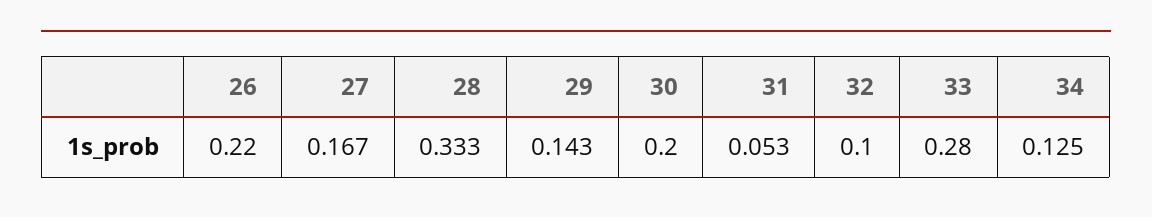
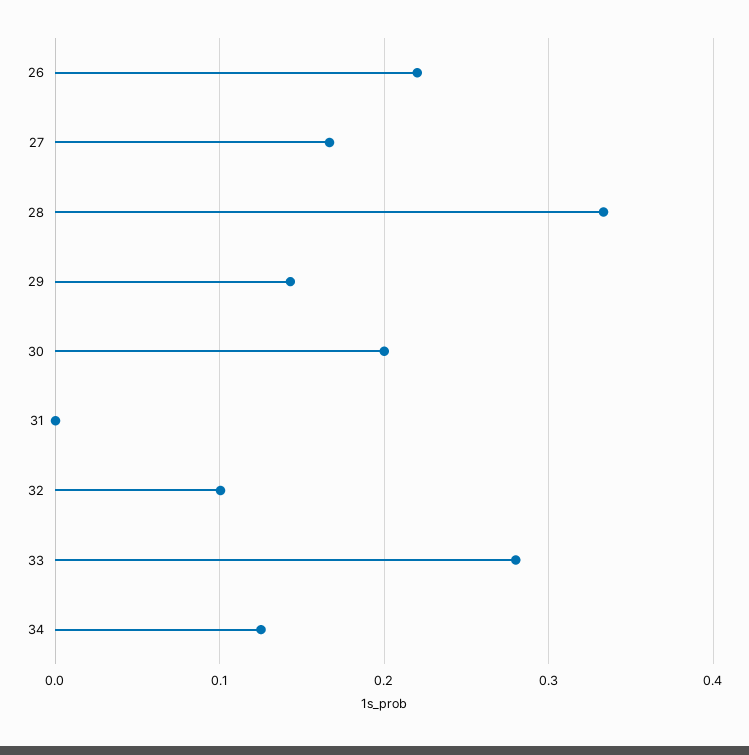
31: 0.053 -> 0

